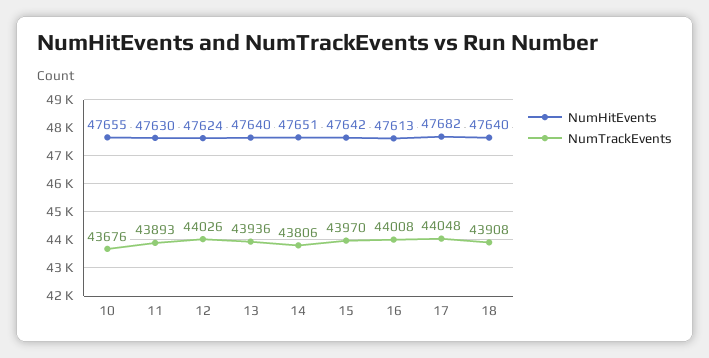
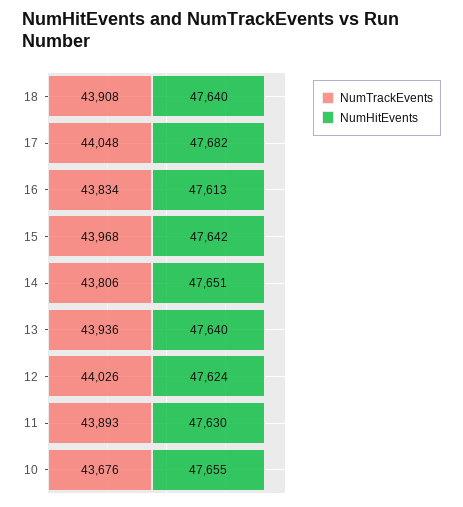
NumTrackEvents, 15: 43970 -> 43968
NumTrackEvents, 16: 44008 -> 43834

